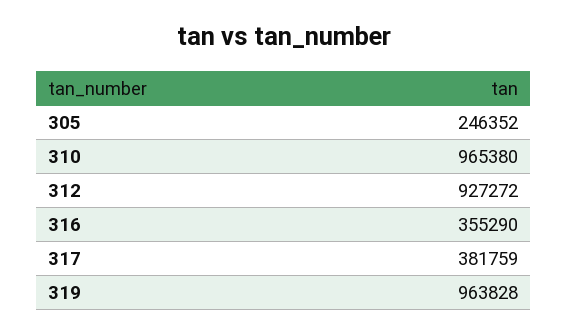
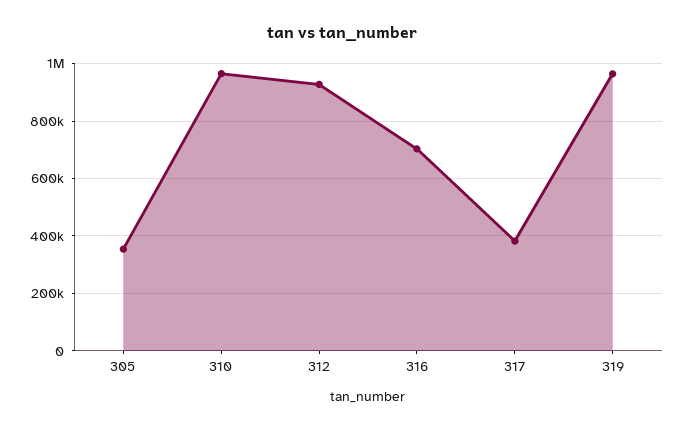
305: 246352 -> 350000
316: 355290 -> 700000

